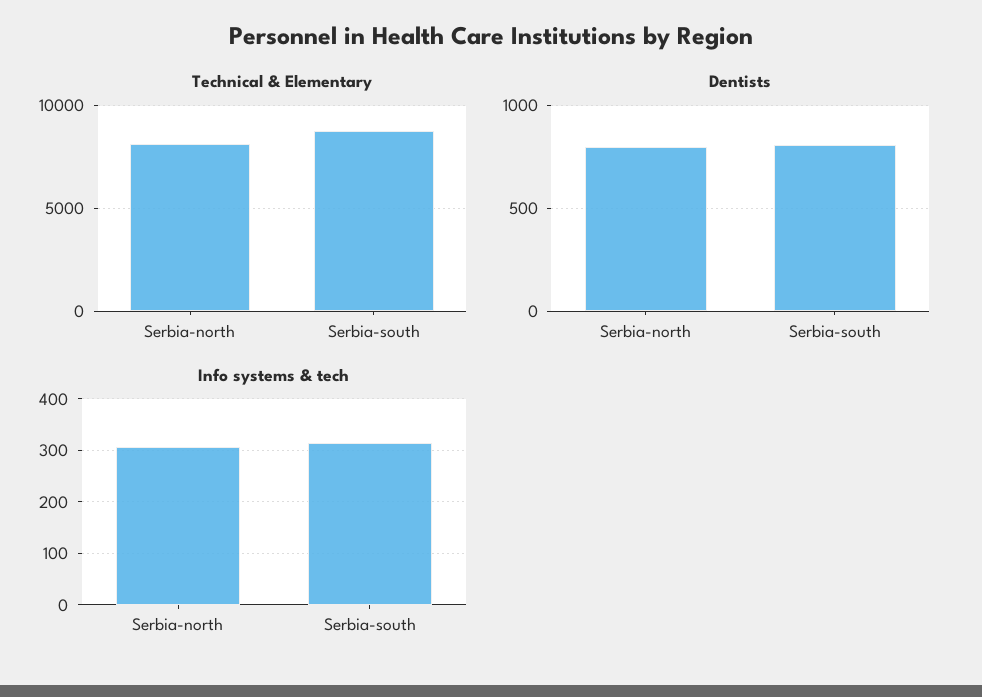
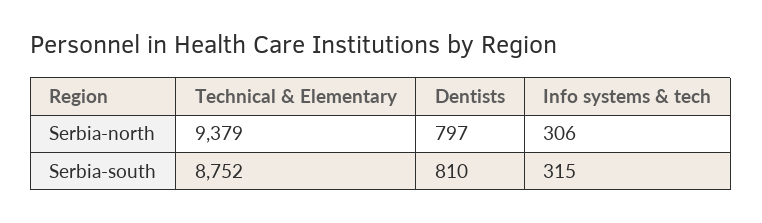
Technical & Elementary, Serbia-north: 8000 -> 9379

